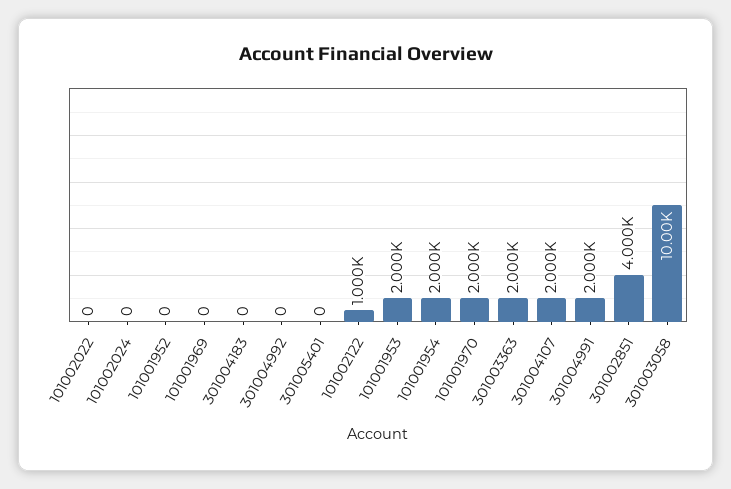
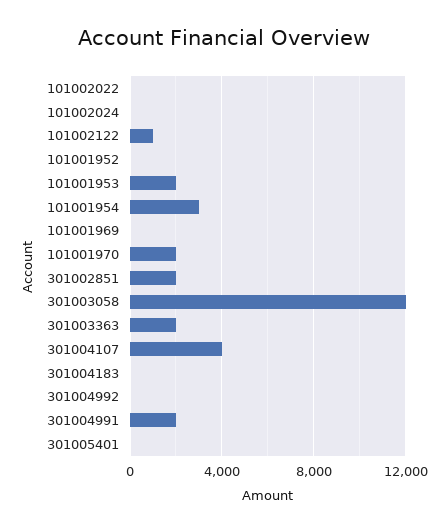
101001954: 2000 -> 3000
301004107: 2000 -> 4000
301002851: 4000 -> 2000
301003058: 10000 -> 12000

